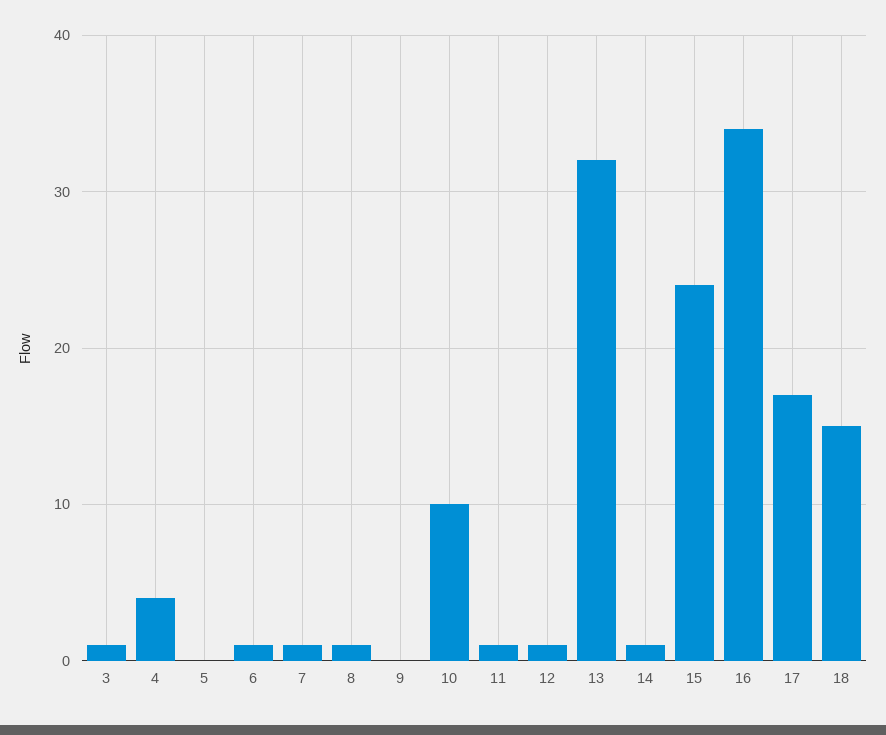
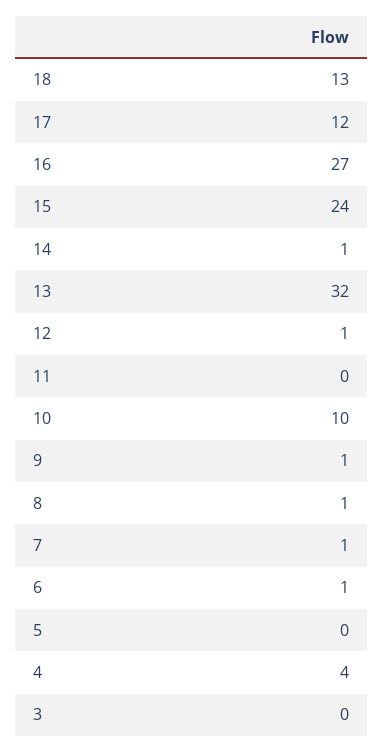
3: 1 -> 0
9: 0 -> 1
11: 1 -> 0
16: 34 -> 27
17: 17 -> 12
18: 15 -> 13

